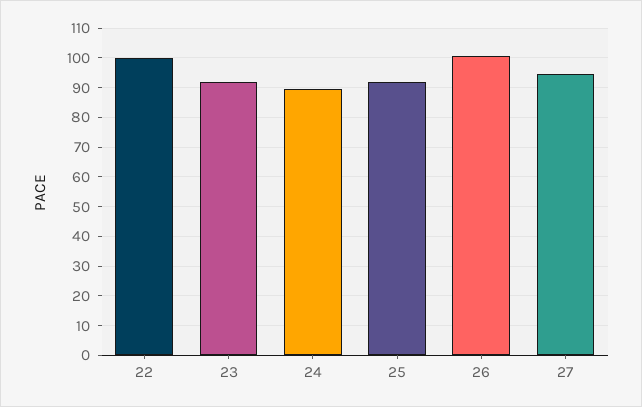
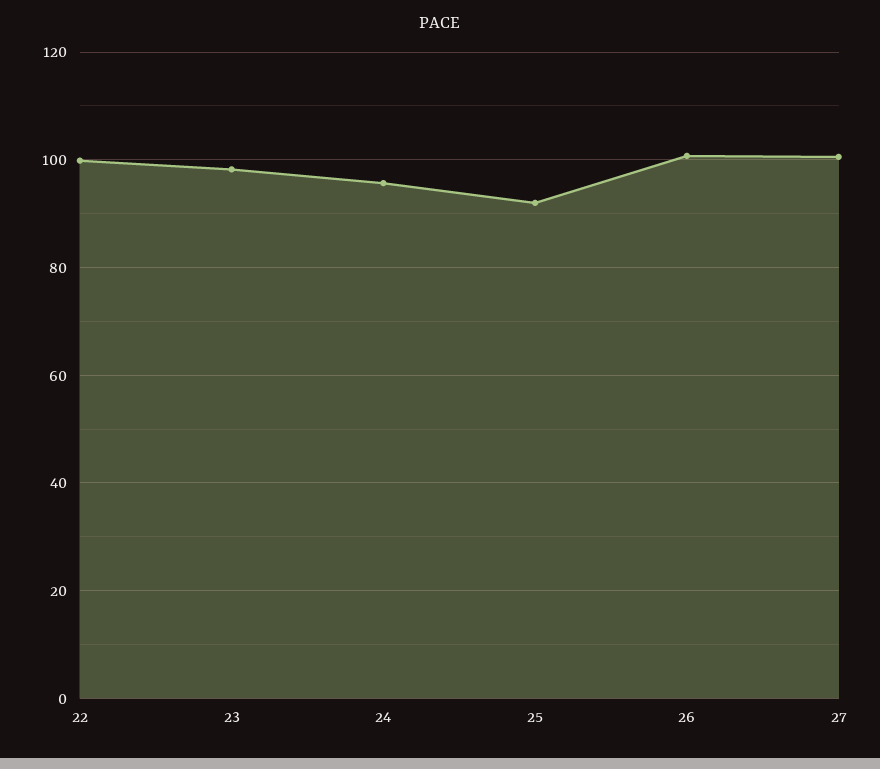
23: 92.5 -> 98
24: 90 -> 96
27: 95 -> 100

